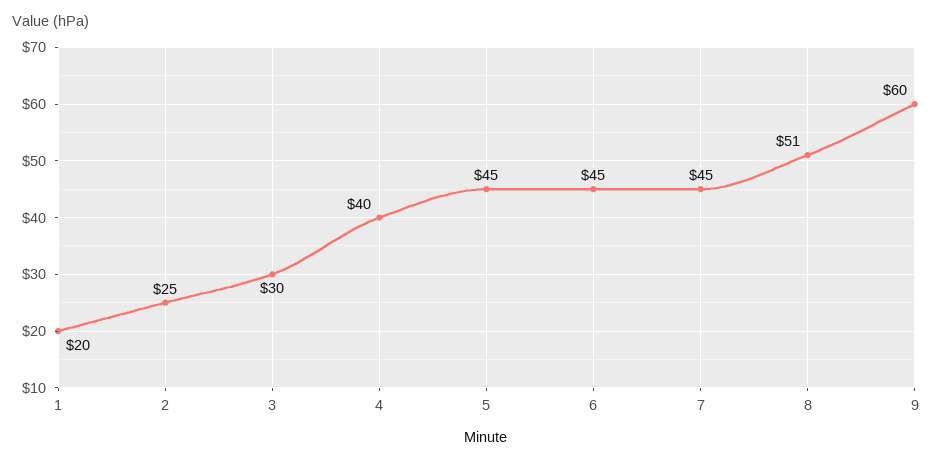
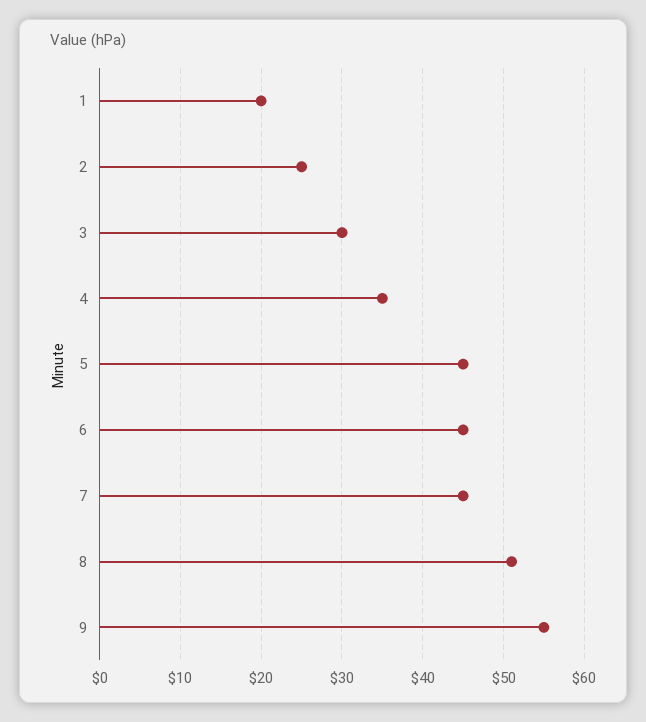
4: 40 -> 35
9: 60 -> 55

